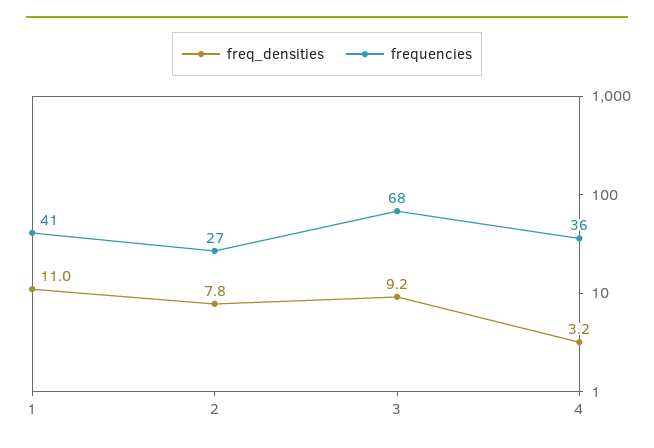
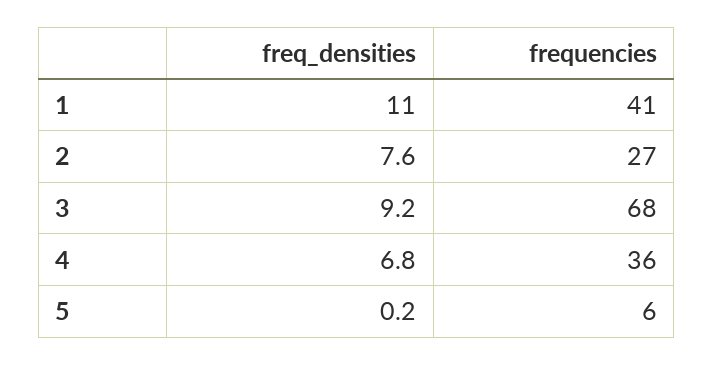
freq_densities, 2: 7.8 -> 7.6
freq_densities, 4: 3.2 -> 6.8
freq_densities, 5: none -> 0.2
frequencies, 5: none -> 6

